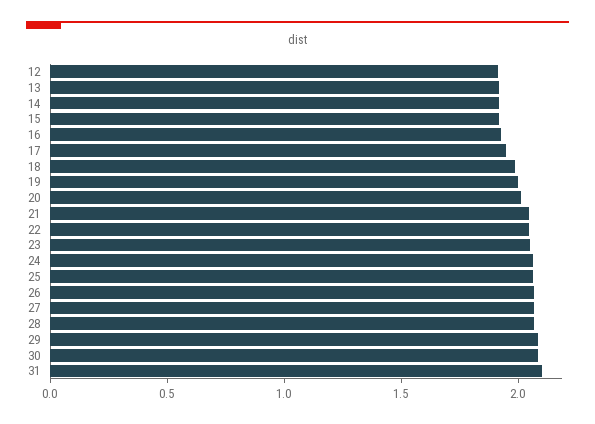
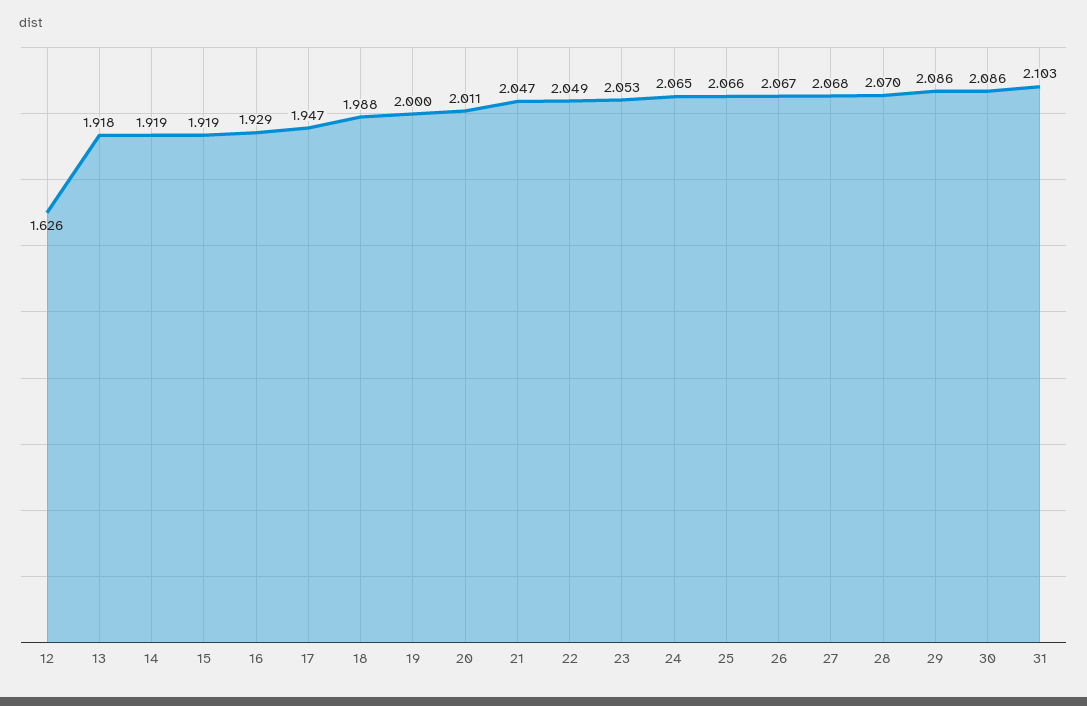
12: 1.9 -> 1.626

